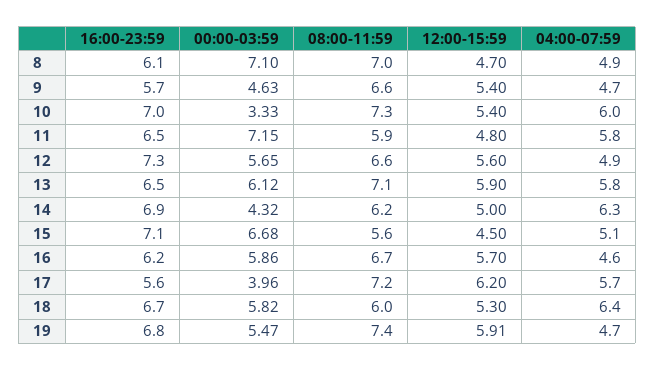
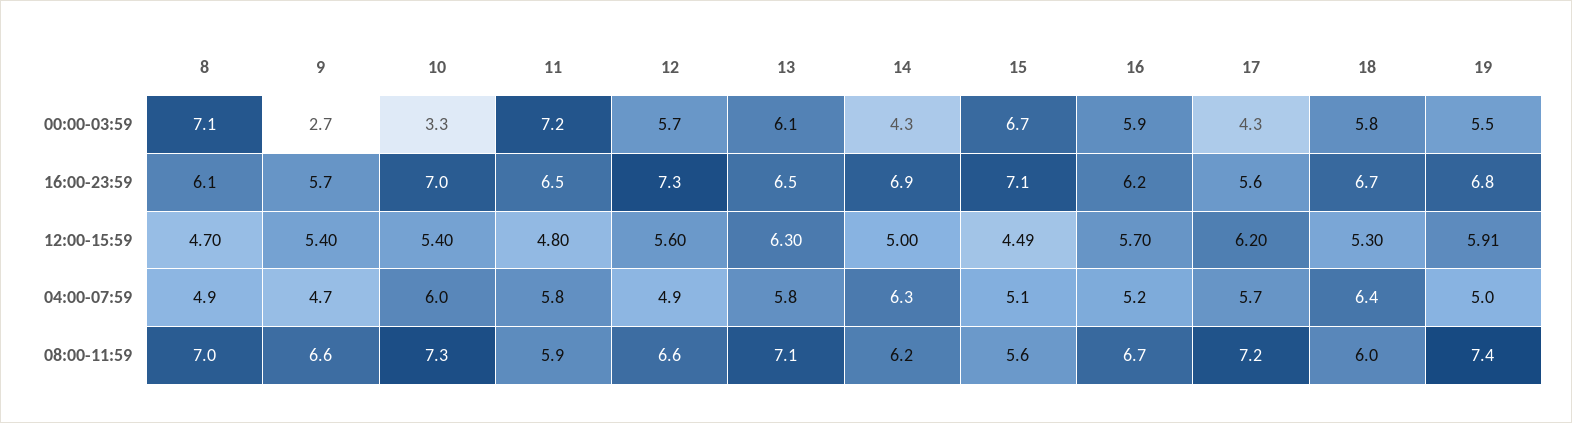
00:00-03:59, 9: 4.63 -> 2.7
12:00-15:59, 13: 5.9 -> 6.3
12:00-15:59, 15: 4.5 -> 4.49
04:00-07:59, 16: 4.6 -> 5.2
00:00-03:59, 17: 3.96 -> 4.3
04:00-07:59, 19: 4.7 -> 5

